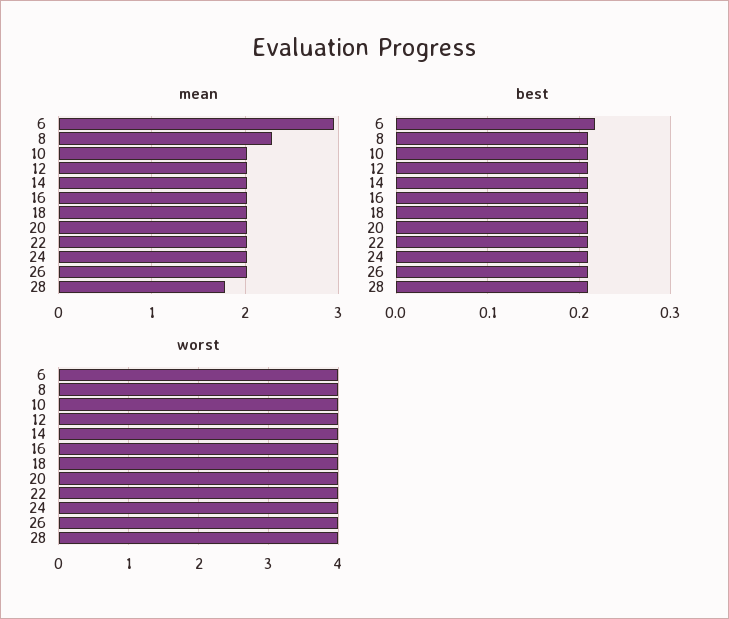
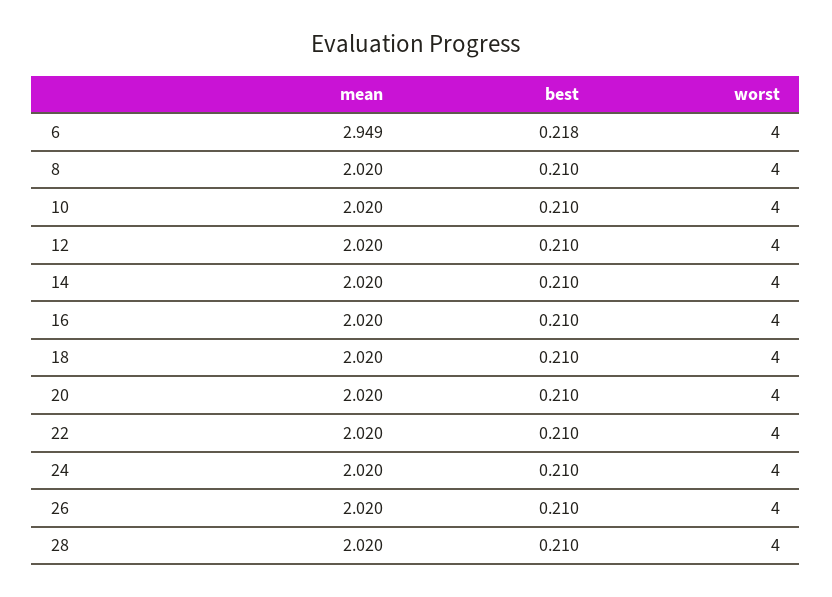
mean, 8: 2.3 -> 2.02
mean, 28: 1.8 -> 2.02

